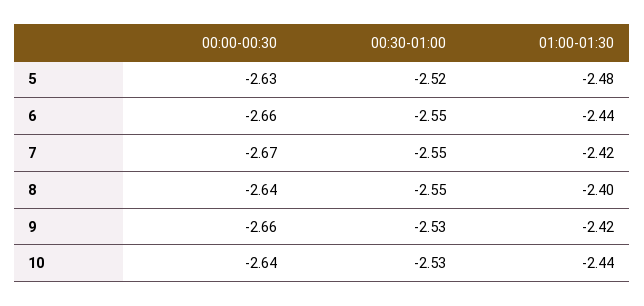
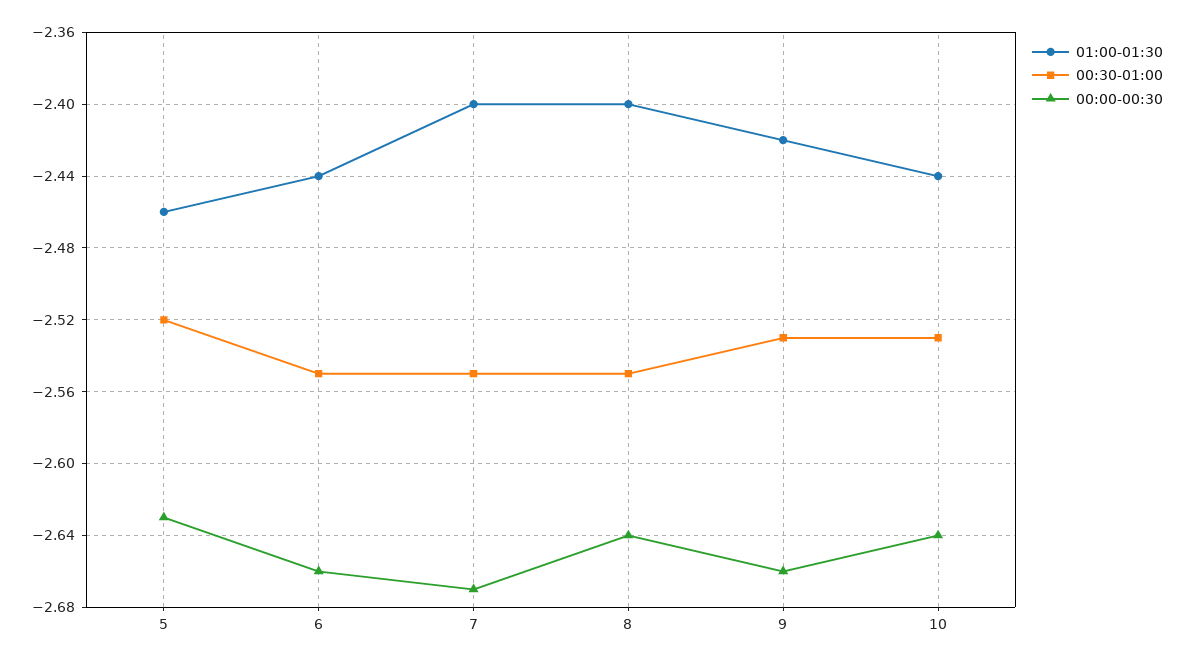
01:00-01:30, 5: -2.48 -> -2.46
01:00-01:30, 7: -2.42 -> -2.4

